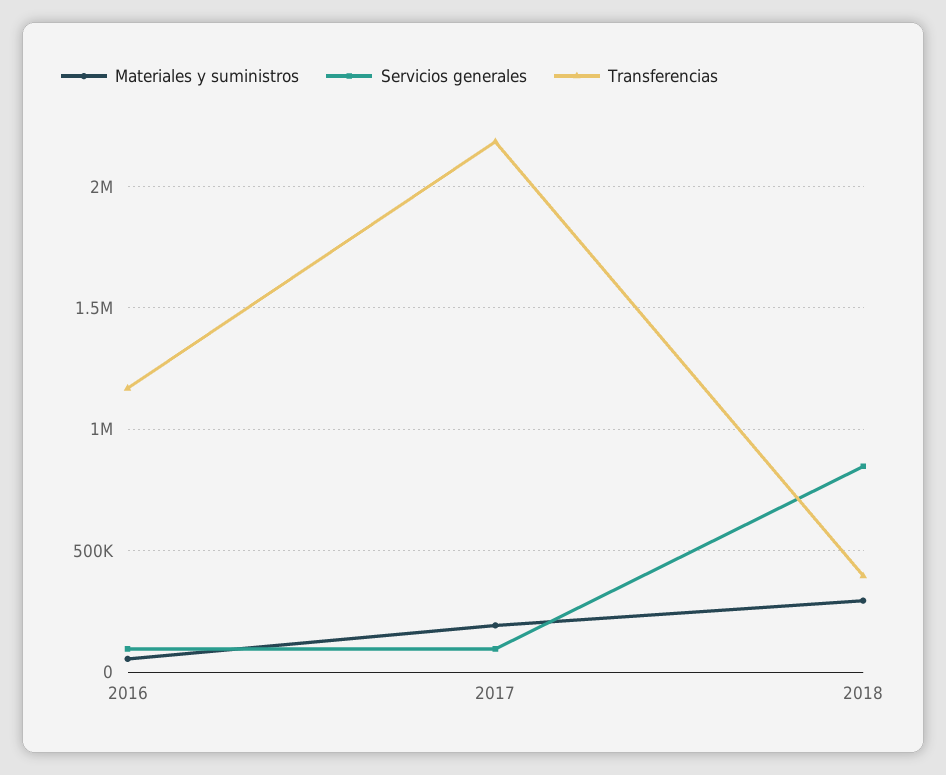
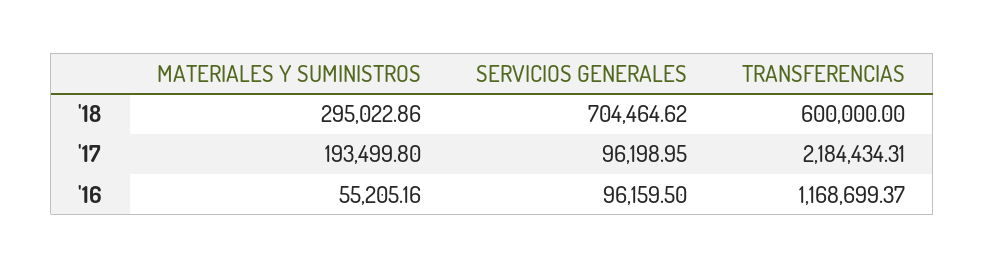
Servicios generales, 2018: 850000 -> 704464.62
Transferencias, 2018: 400000 -> 600000

